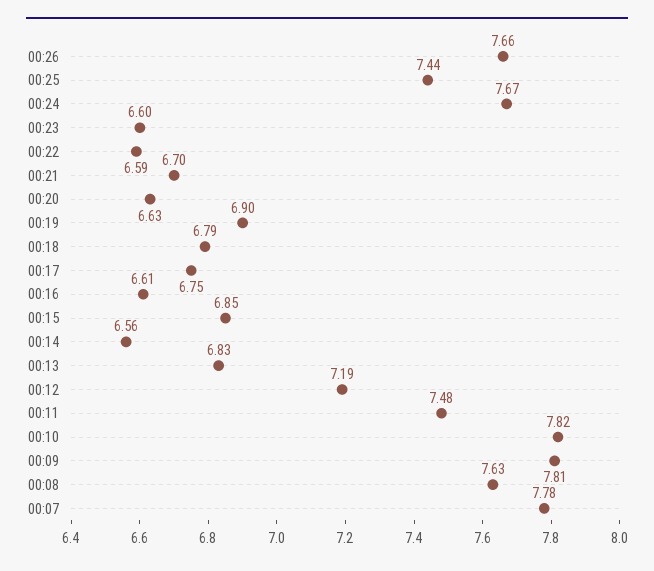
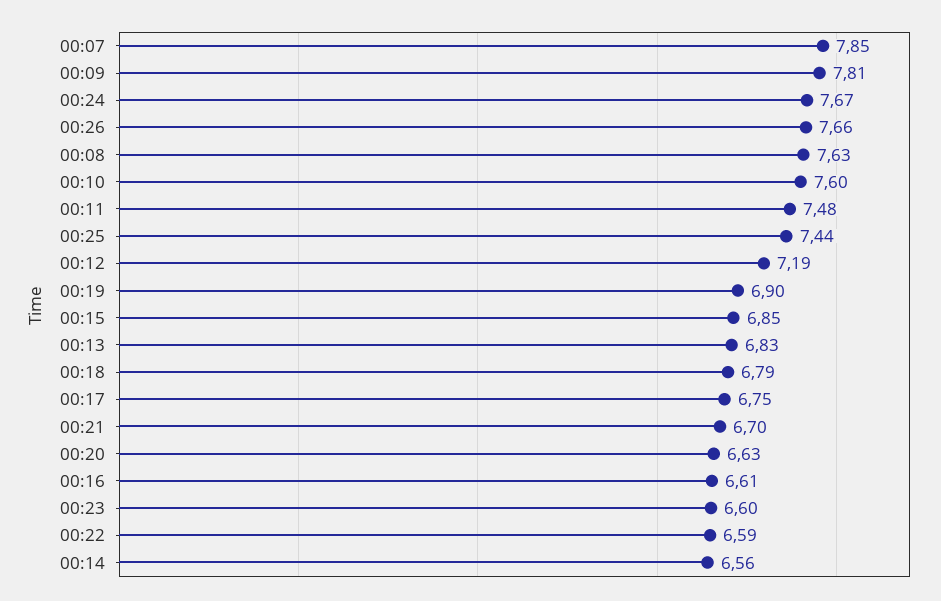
00:10: 7.82 -> 7.6
00:07: 7.78 -> 7.85

